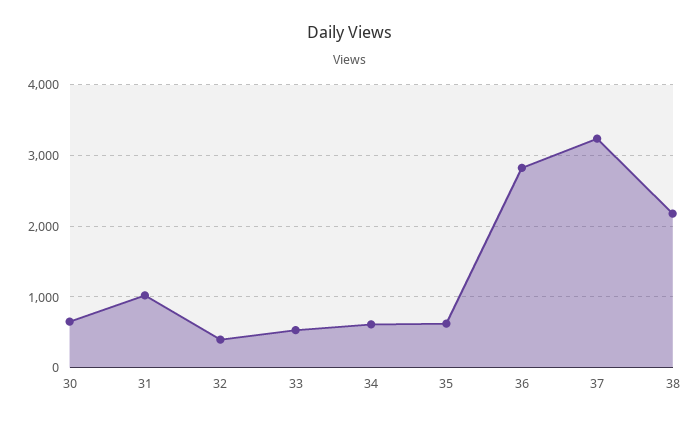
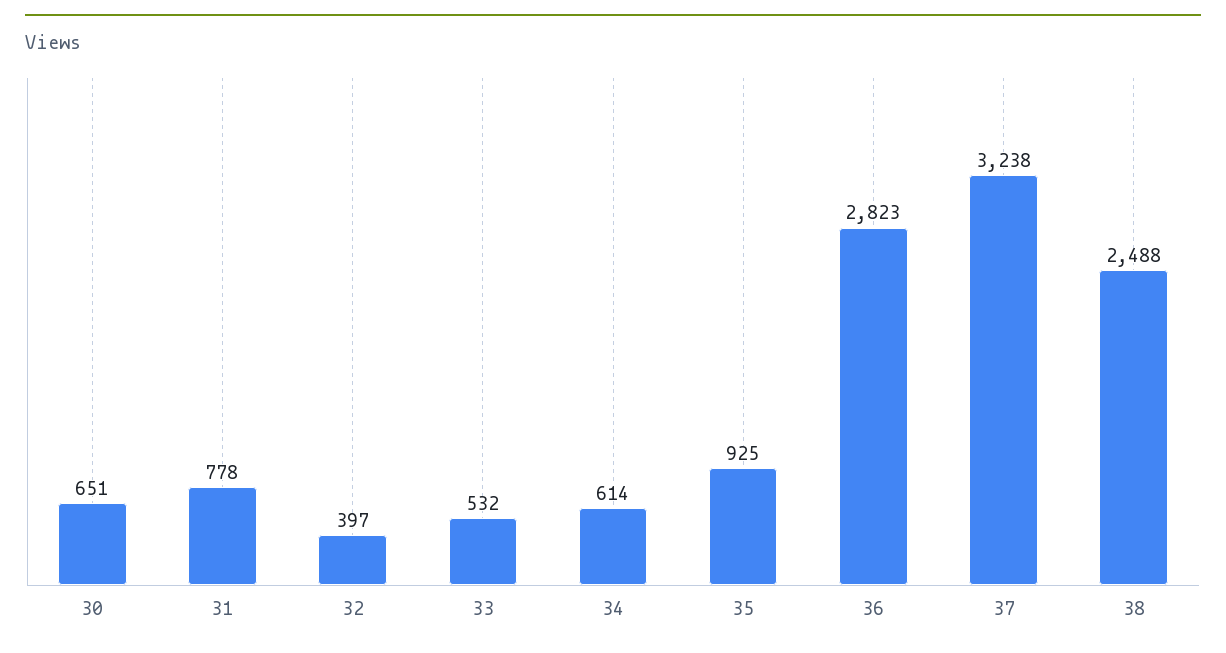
31: 1000 -> 778
35: 600 -> 925
38: 2200 -> 2488

